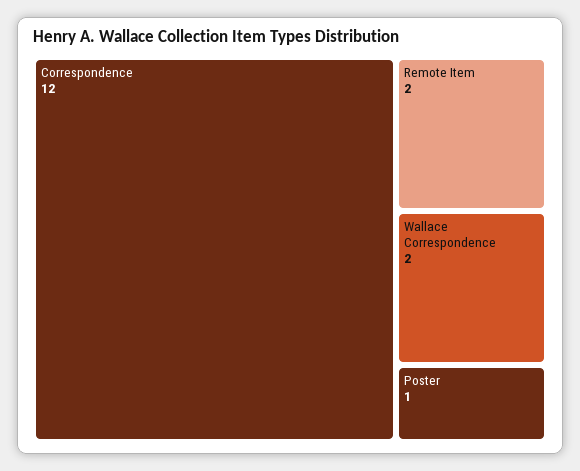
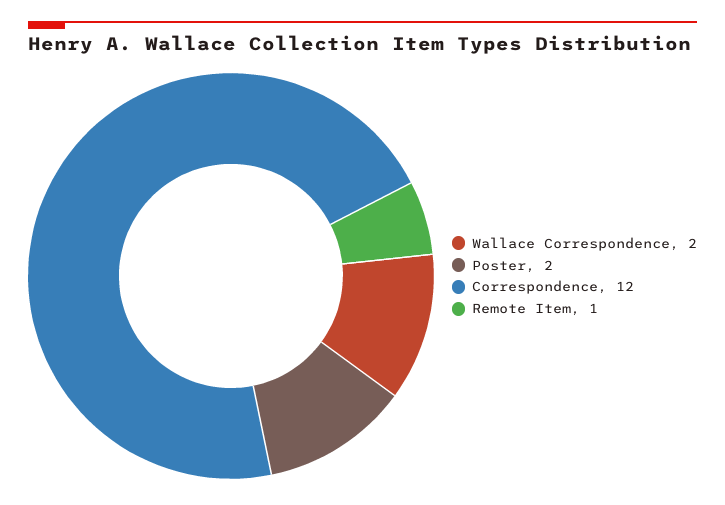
Remote Item: 2 -> 1
Poster: 1 -> 2

